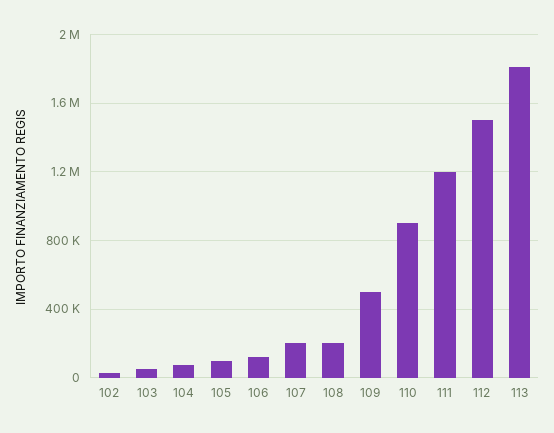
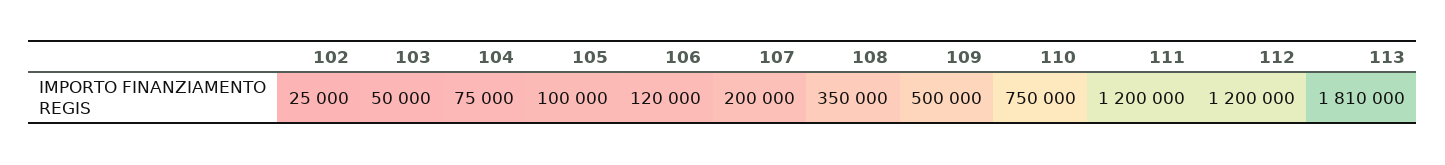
108: 200000 -> 350000
110: 900000 -> 750000
112: 1500000 -> 1200000

